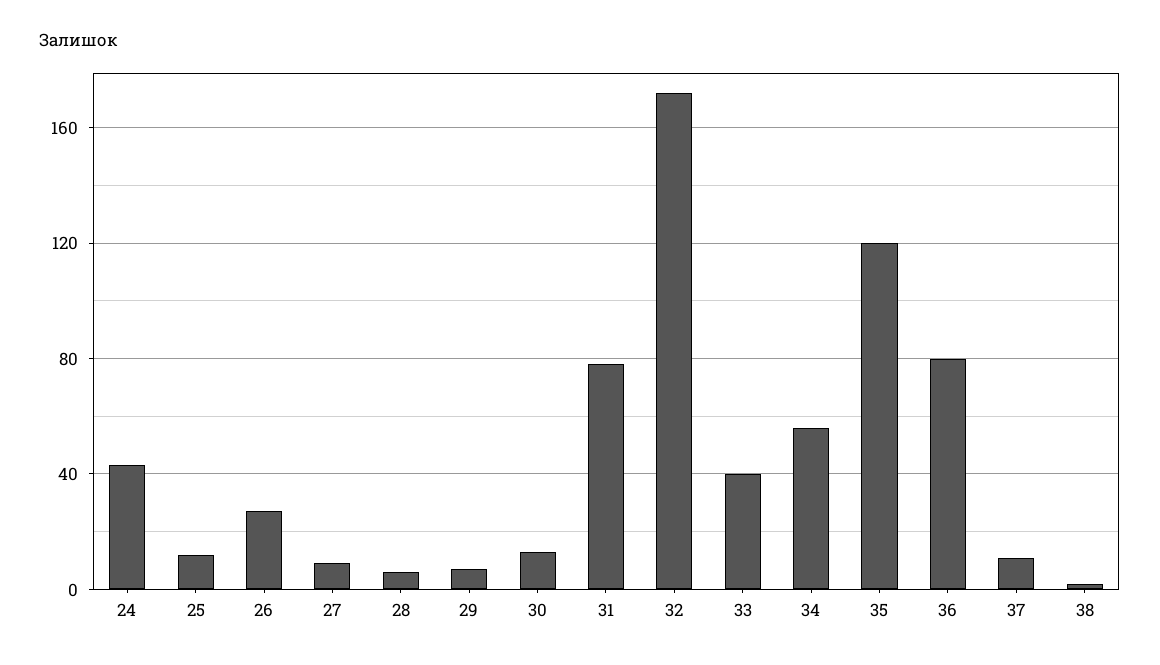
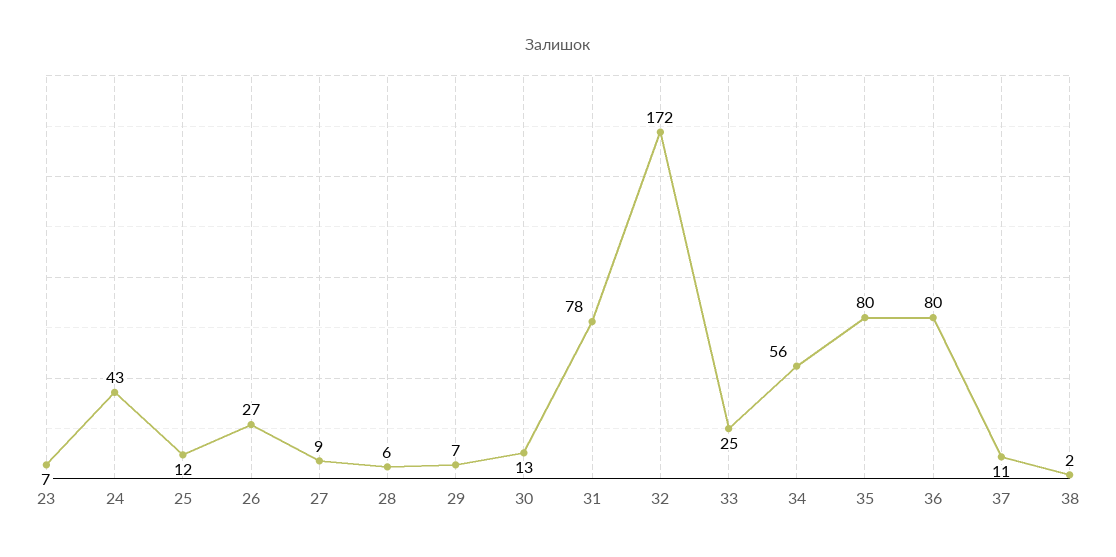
33: 40 -> 25
35: 120 -> 80
23: none -> 7

